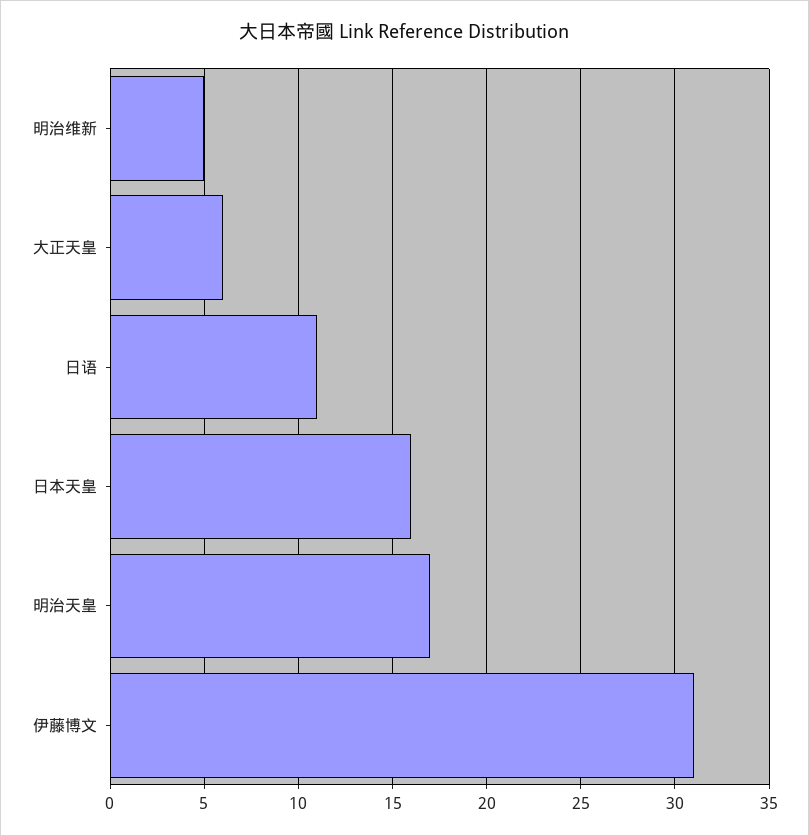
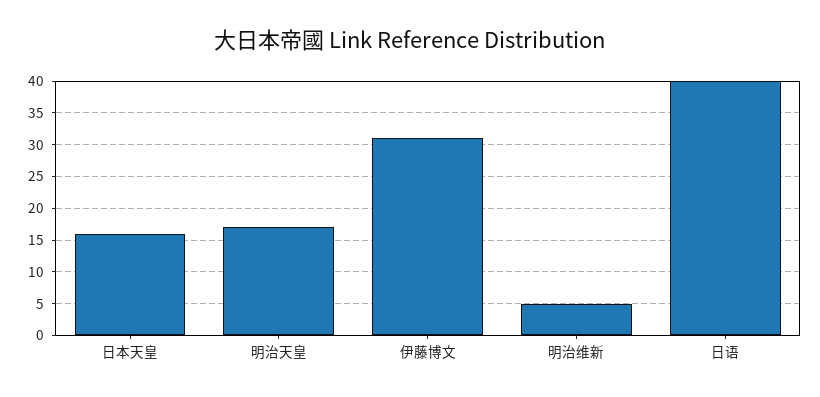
大正天皇: 6 -> none
日语: 11 -> 40

